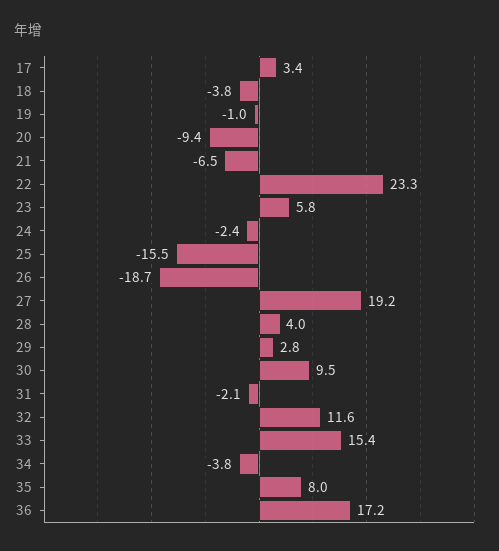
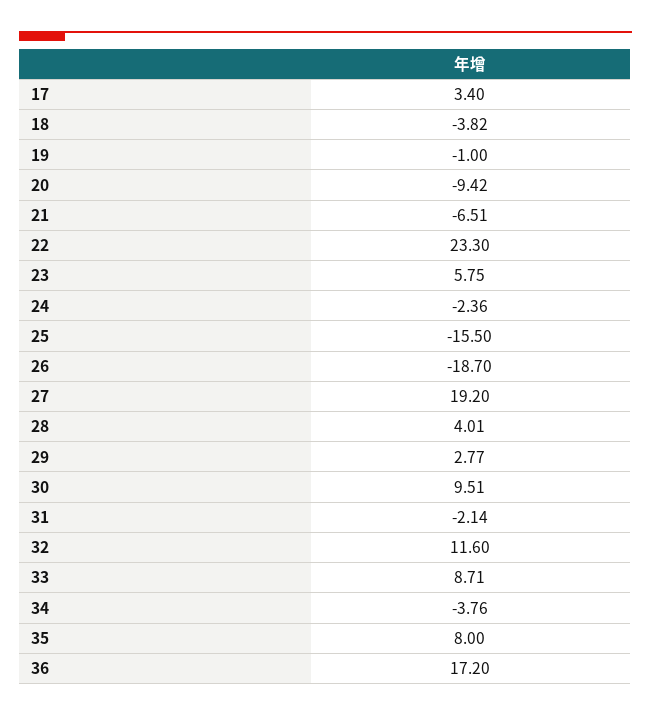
33: 15.4 -> 8.71

